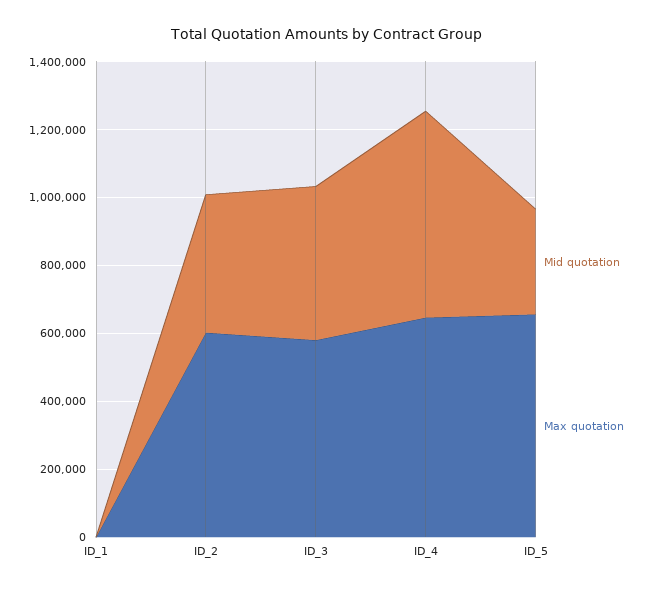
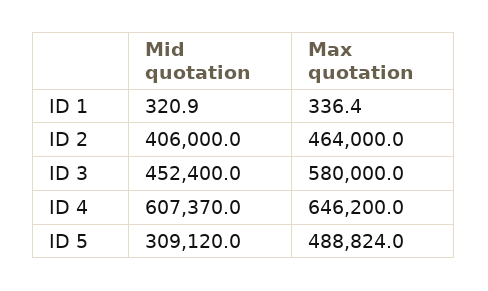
Max quotation, ID_2: 600000 -> 464000
Max quotation, ID_5: 650000 -> 488824

